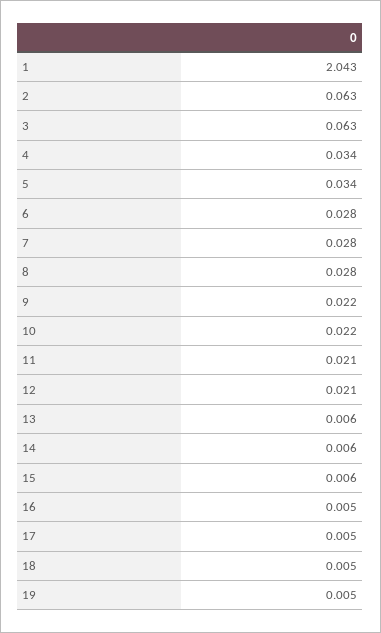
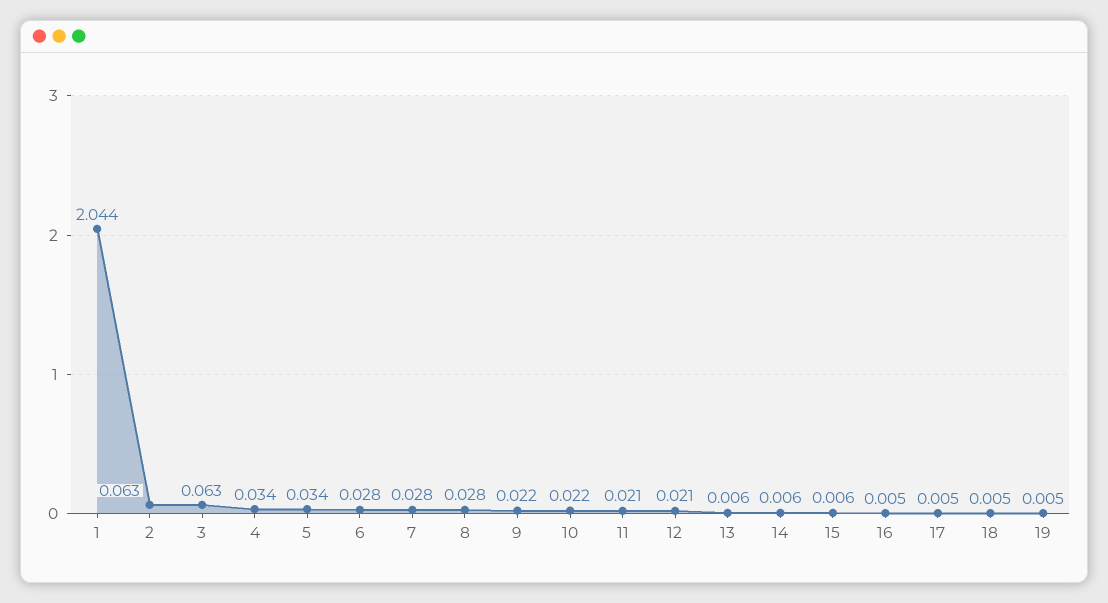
1: 2.043 -> 2.044

